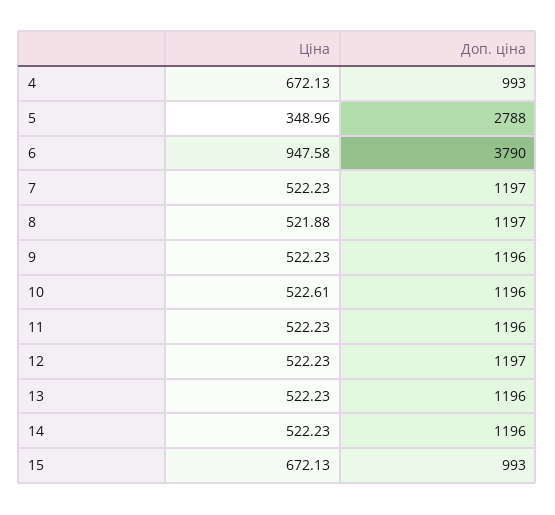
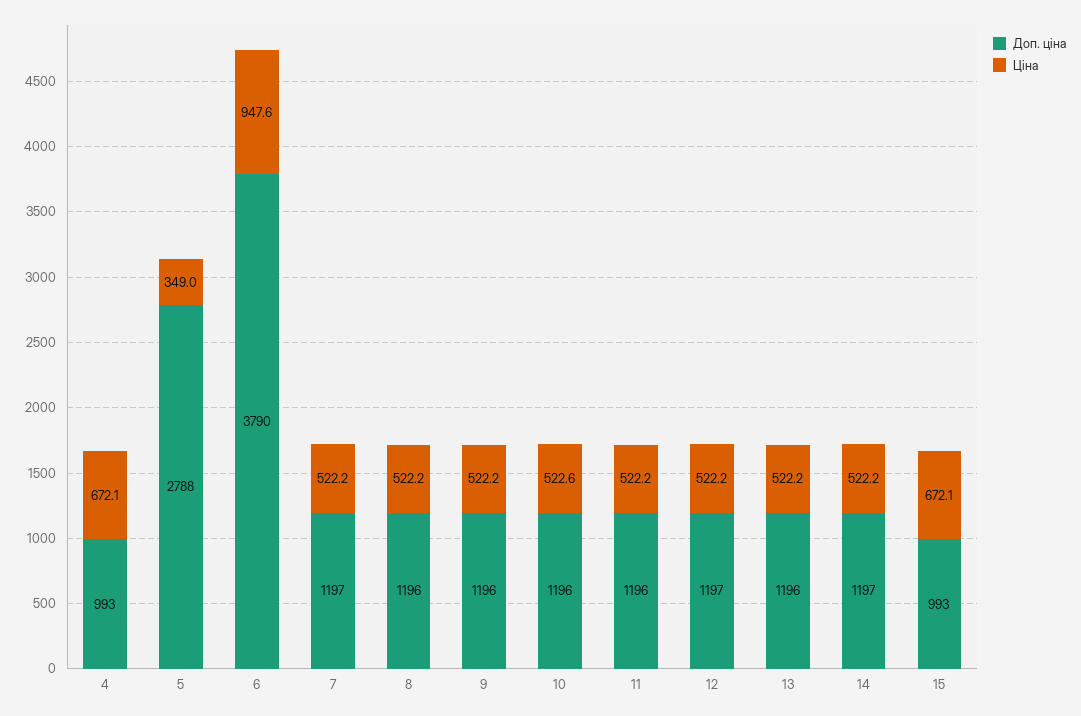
Ціна, 8: 521.88 -> 522.2
Доп. ціна, 8: 1197 -> 1196
Доп. ціна, 14: 1196 -> 1197

